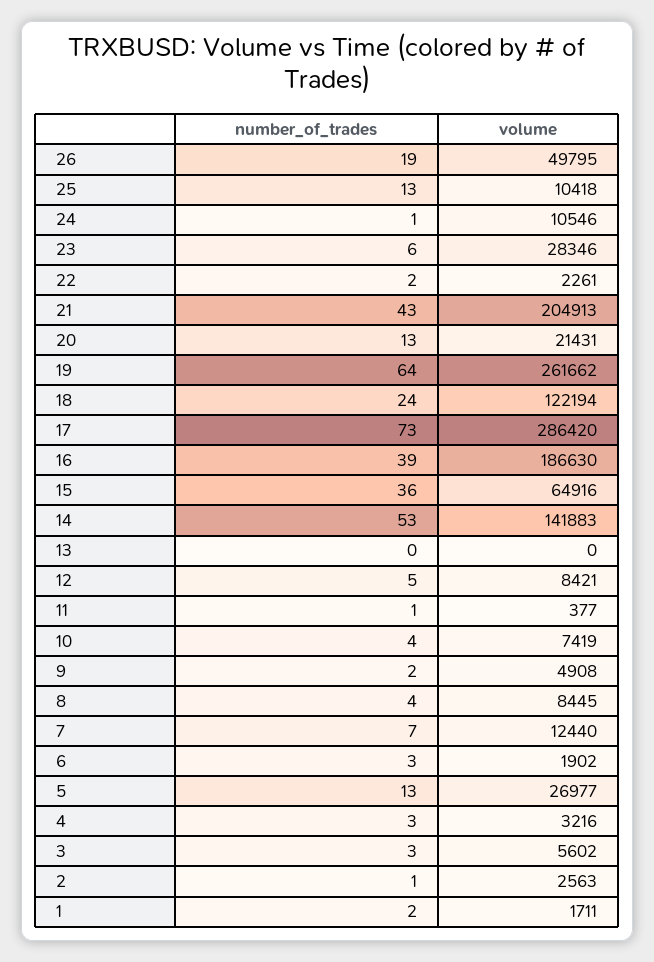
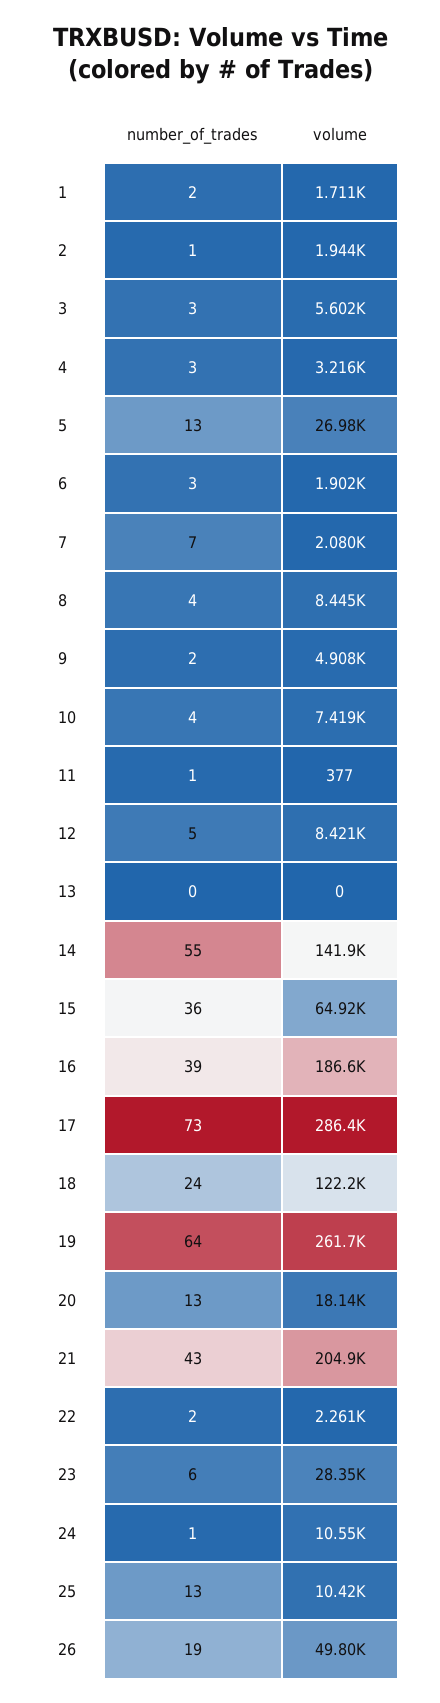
volume, 20: 21431 -> 18140
number_of_trades, 14: 53 -> 55
volume, 7: 12440 -> 2080
volume, 2: 2563 -> 1944

